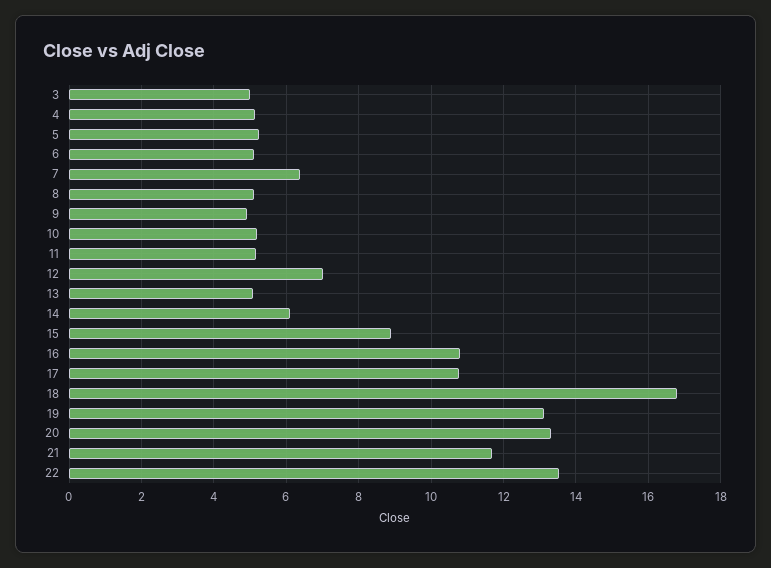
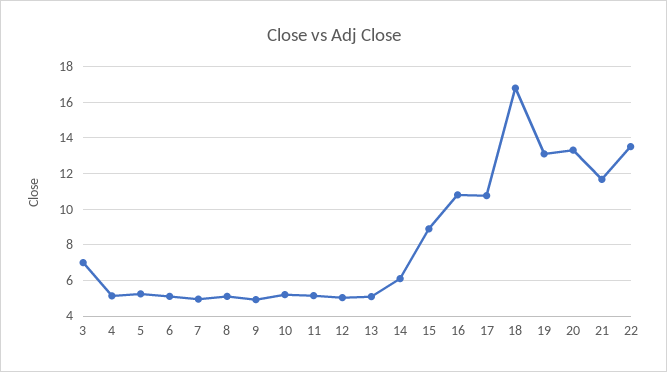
3: 5 -> 7
7: 6.4 -> 5
12: 7 -> 5

